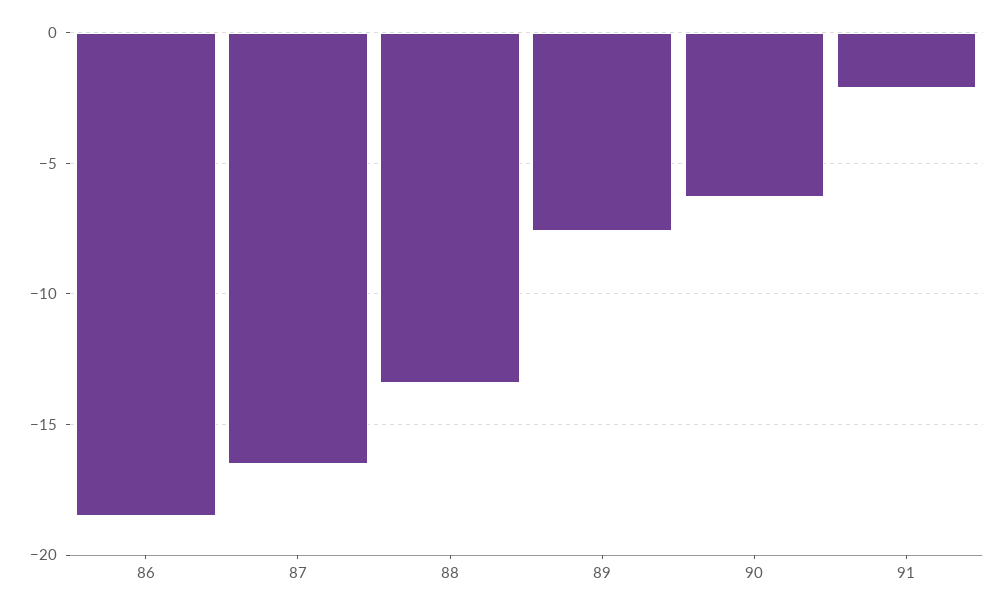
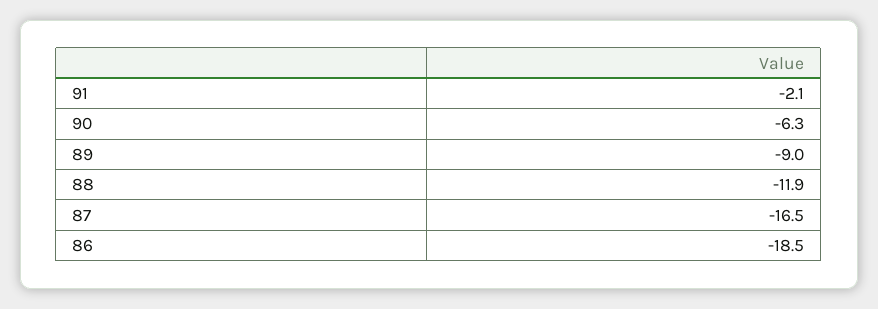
88: -13.5 -> -11.9
89: -7.5 -> -9

